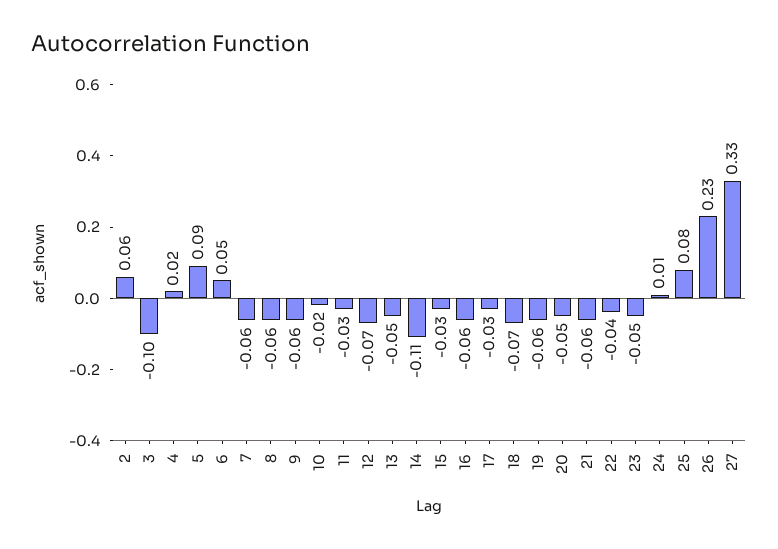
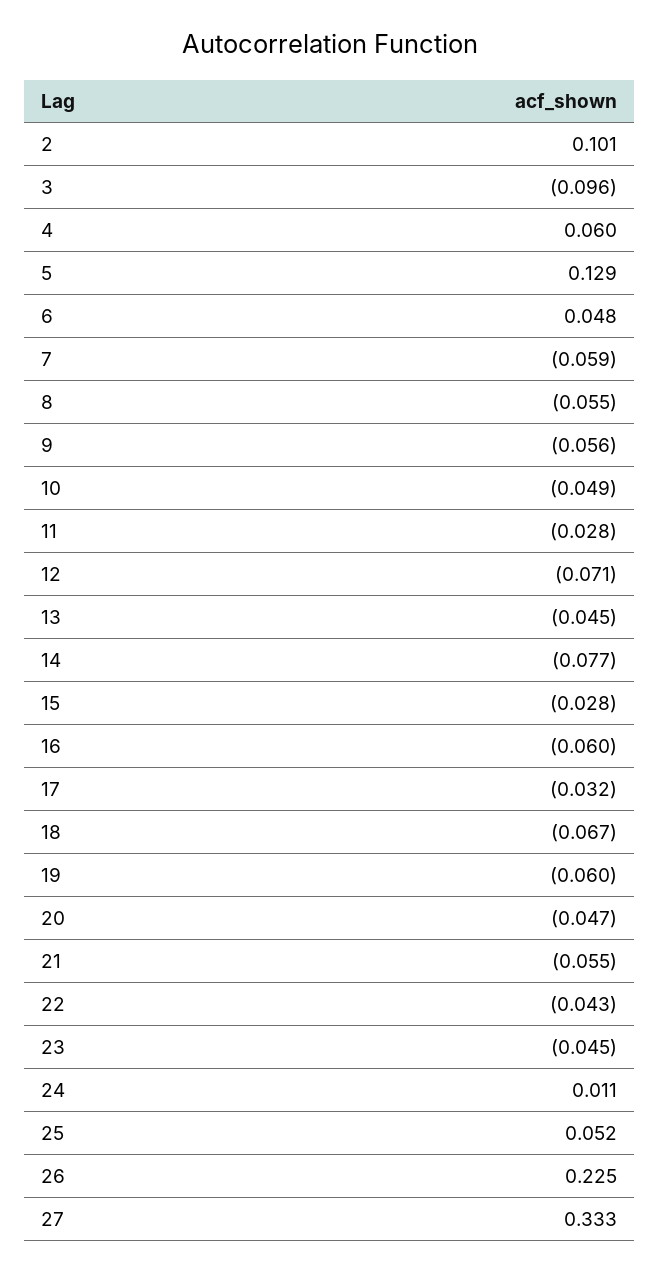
2: 0.06 -> 0.101
4: 0.02 -> 0.06
5: 0.09 -> 0.129
10: -0.02 -> -0.049
14: -0.11 -> -0.077
25: 0.08 -> 0.052

